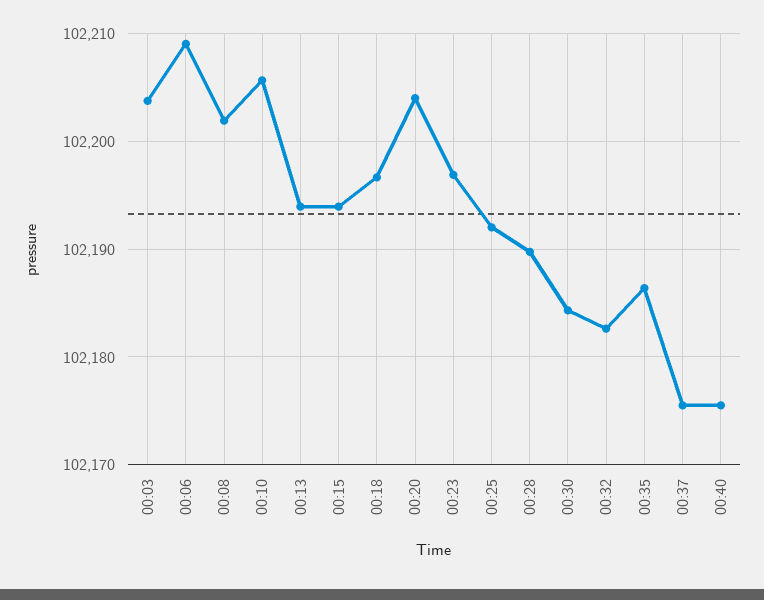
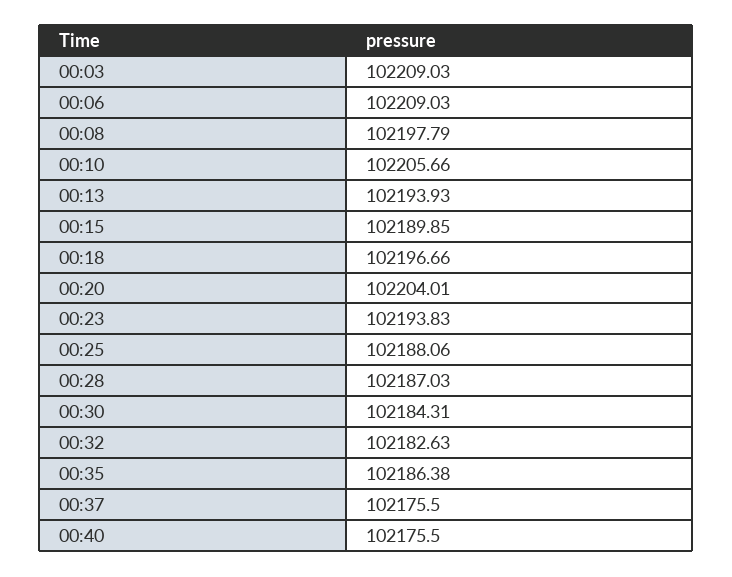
00:03: 102204 -> 102209.03
00:08: 102202 -> 102197.79
00:15: 102194 -> 102189.85
00:23: 102197 -> 102193.83
00:25: 102192 -> 102188.06
00:28: 102190 -> 102187.03

